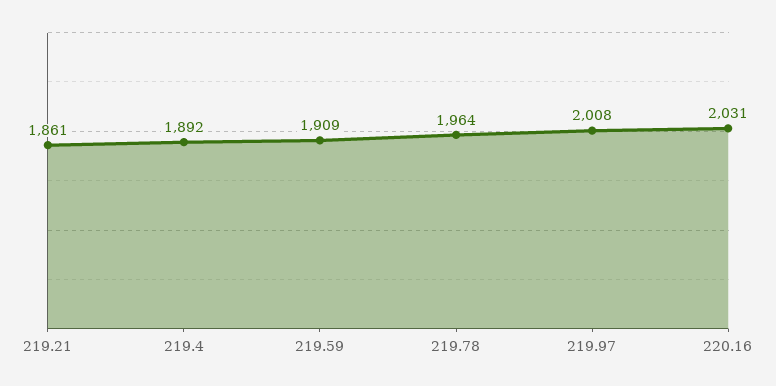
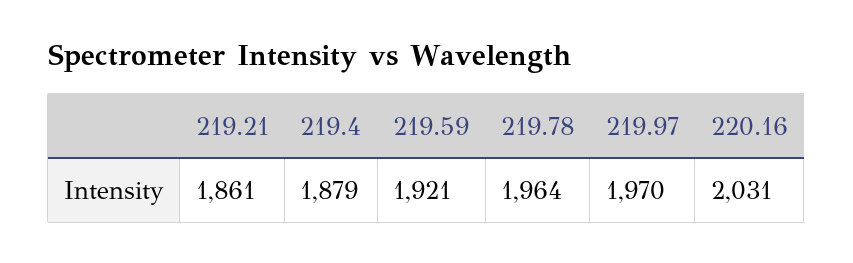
219.4: 1892 -> 1879
219.59: 1909 -> 1921
219.97: 2008 -> 1970

